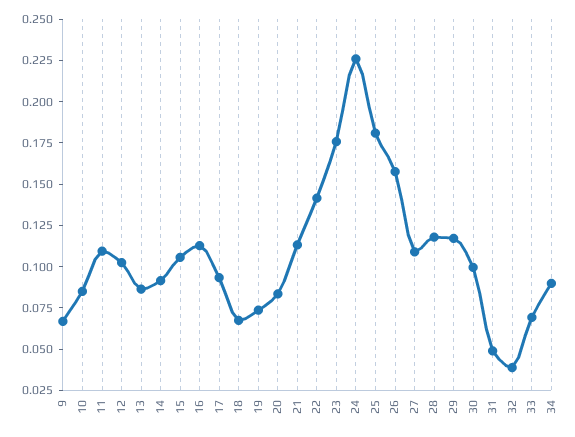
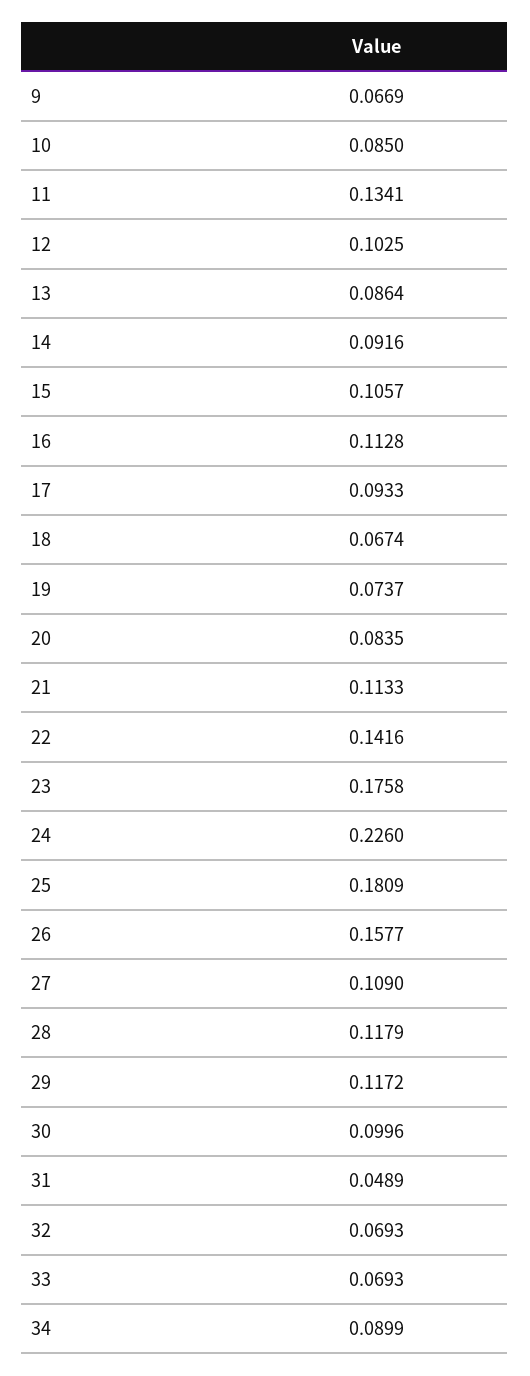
11: 0.11 -> 0.1341
32: 0.04 -> 0.0693

